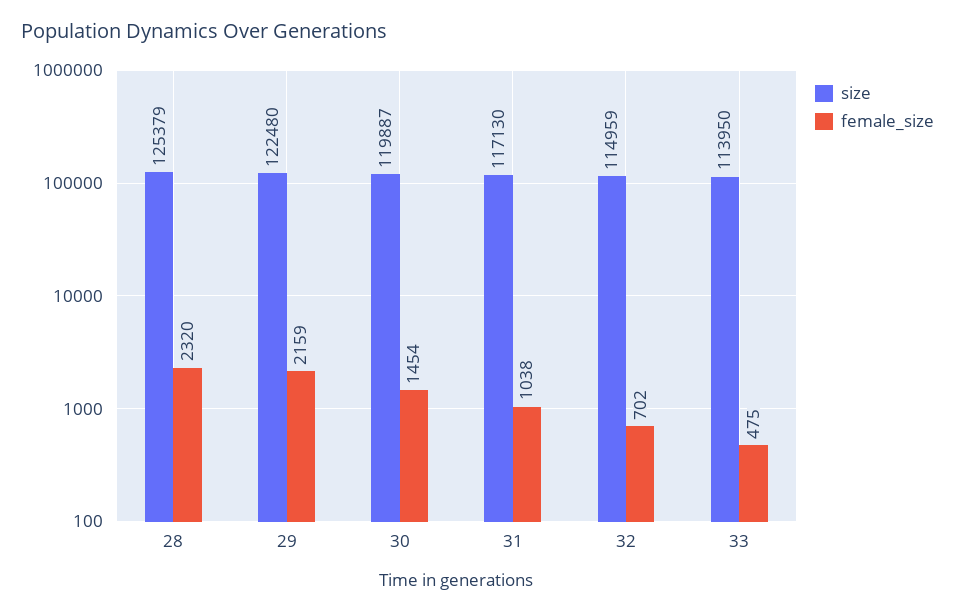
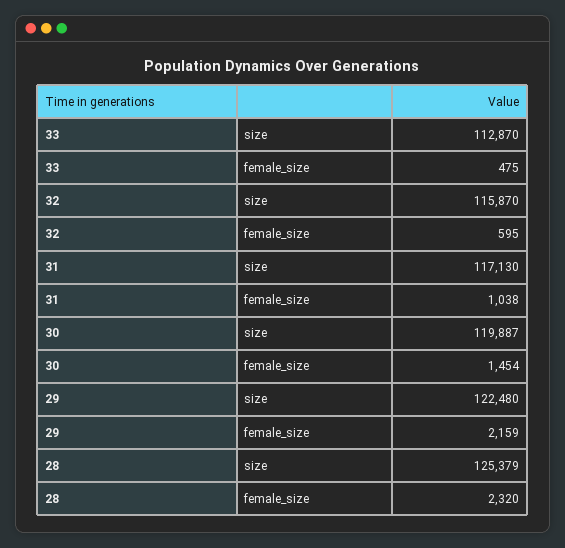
size, 32: 114959 -> 115870
female_size, 32: 702 -> 595
size, 33: 113950 -> 112870

